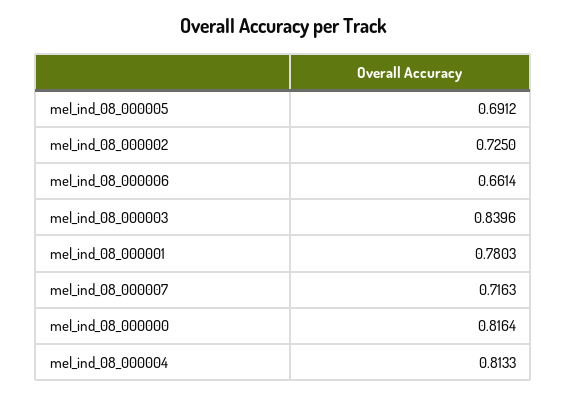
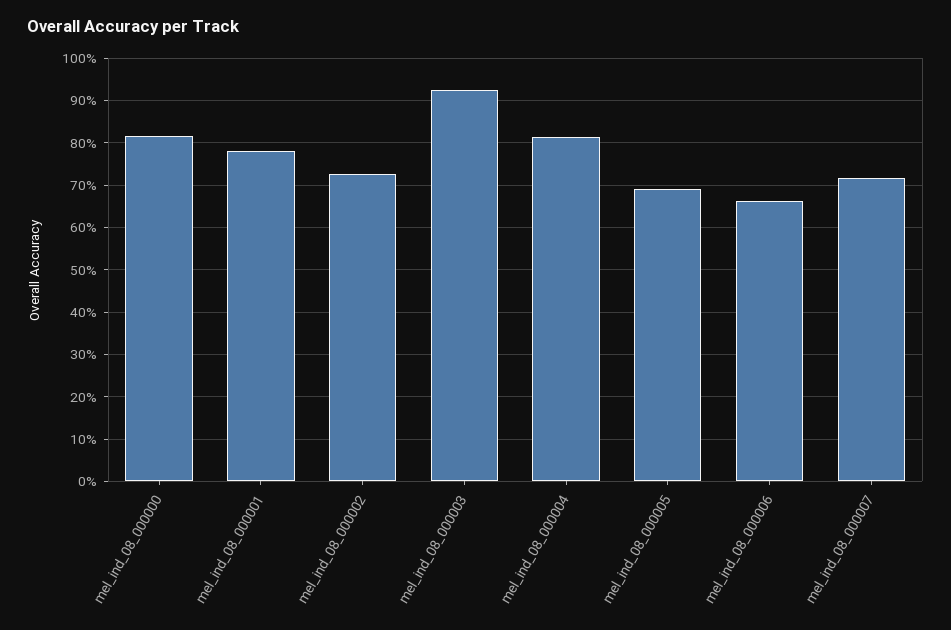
mel_ind_08_000003: 0.8396 -> 0.92

